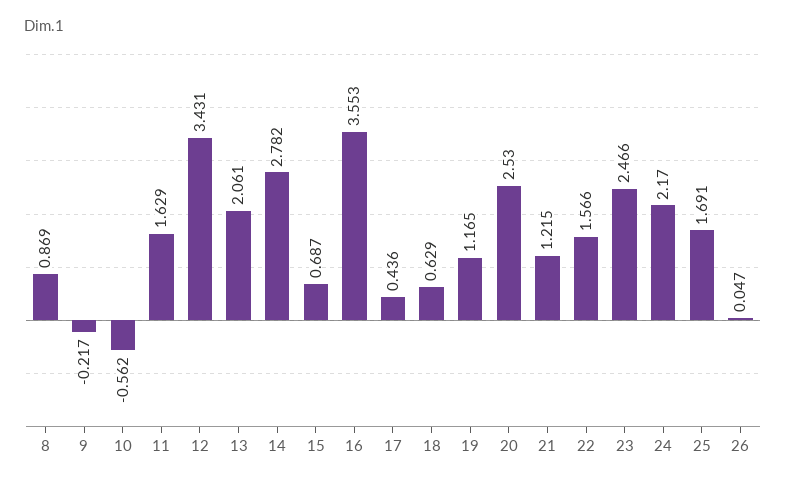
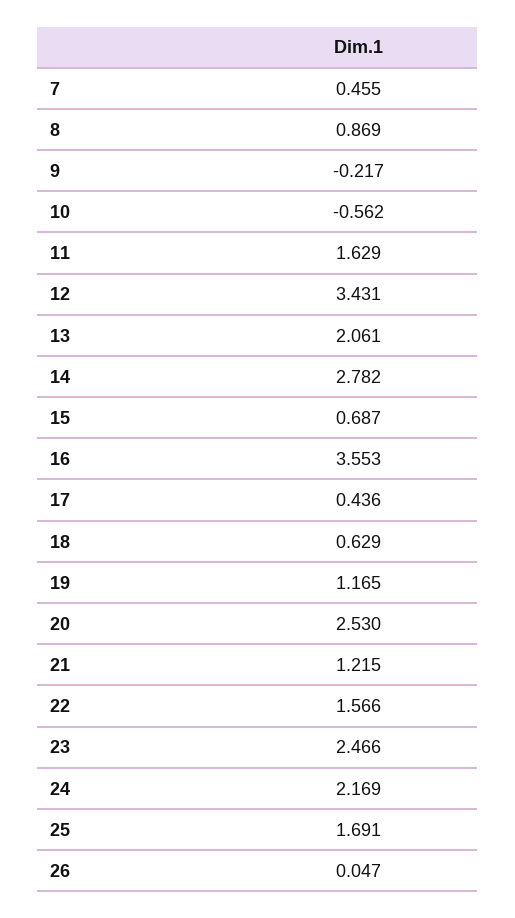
24: 2.17 -> 2.169
7: none -> 0.455

